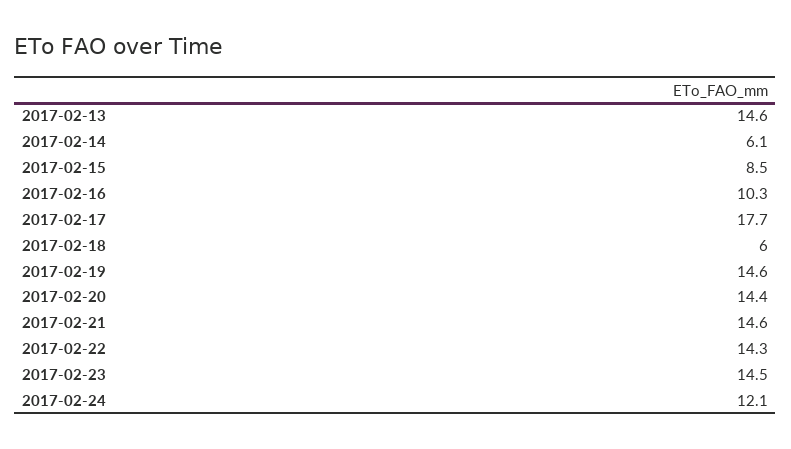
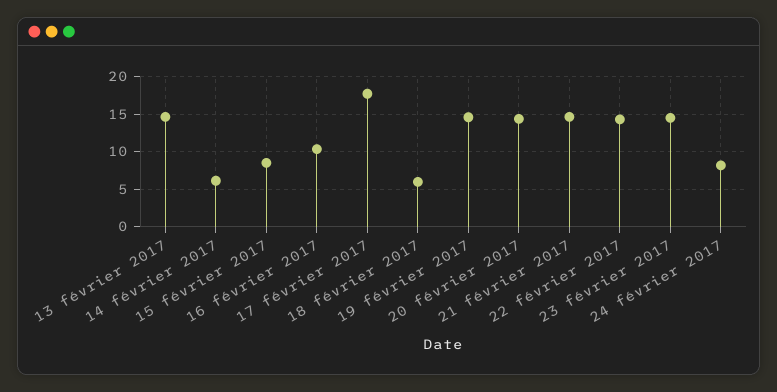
2017-02-24: 12.1 -> 8

